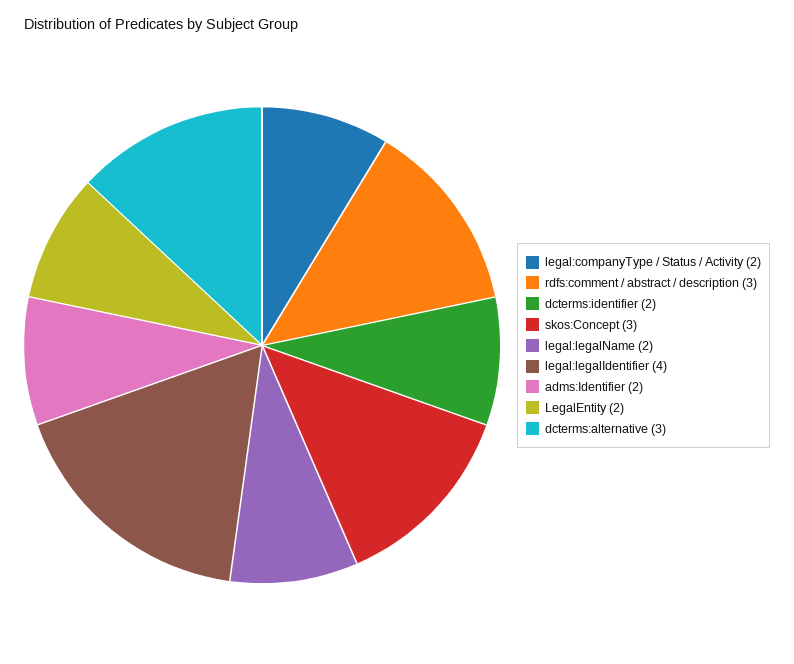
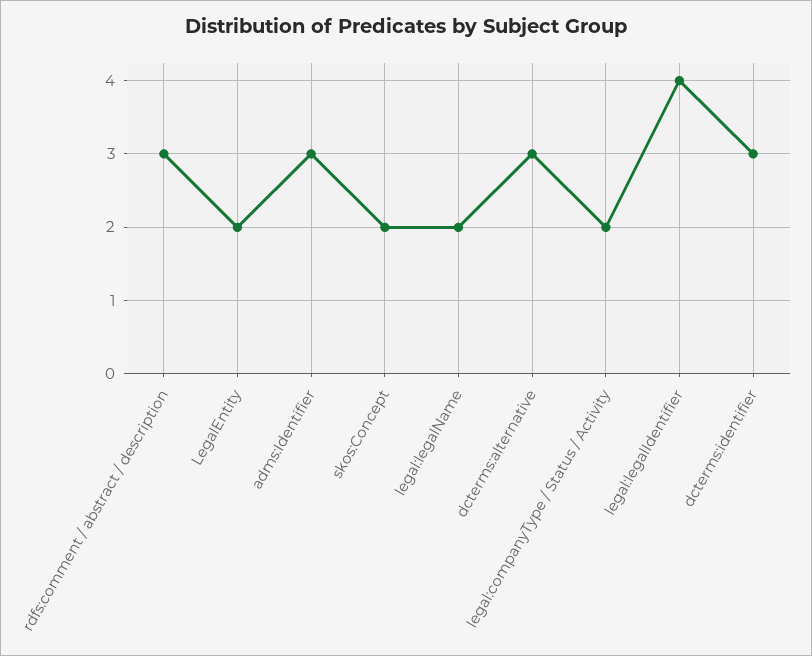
dcterms:identifier: 2 -> 3
skos:Concept: 3 -> 2
adms:Identifier: 2 -> 3

